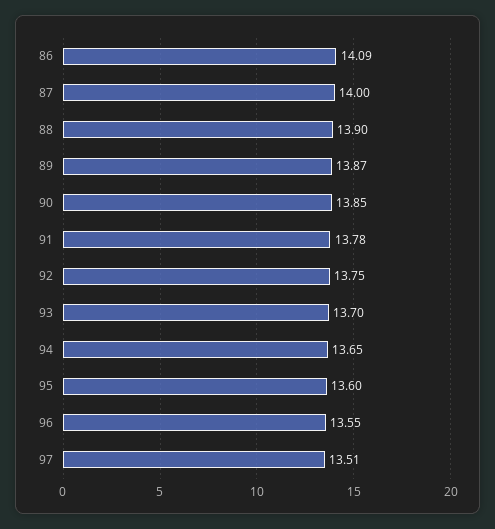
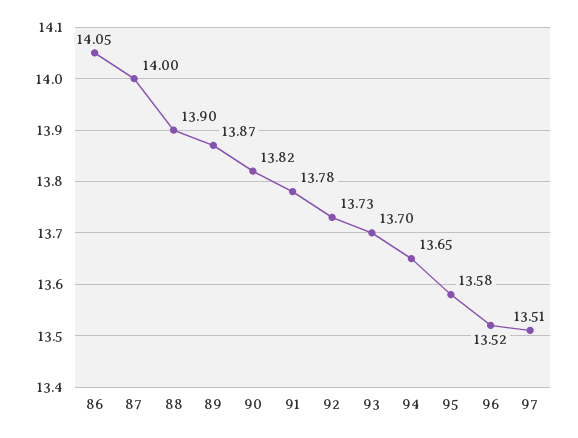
86: 14.09 -> 14.05
90: 13.85 -> 13.82
92: 13.75 -> 13.73
95: 13.6 -> 13.58
96: 13.55 -> 13.52

